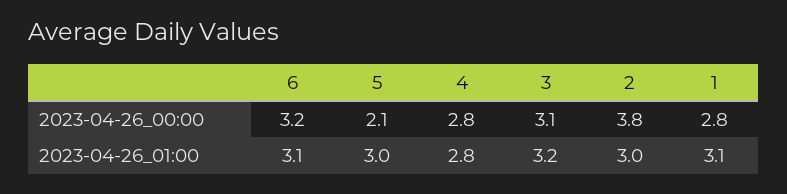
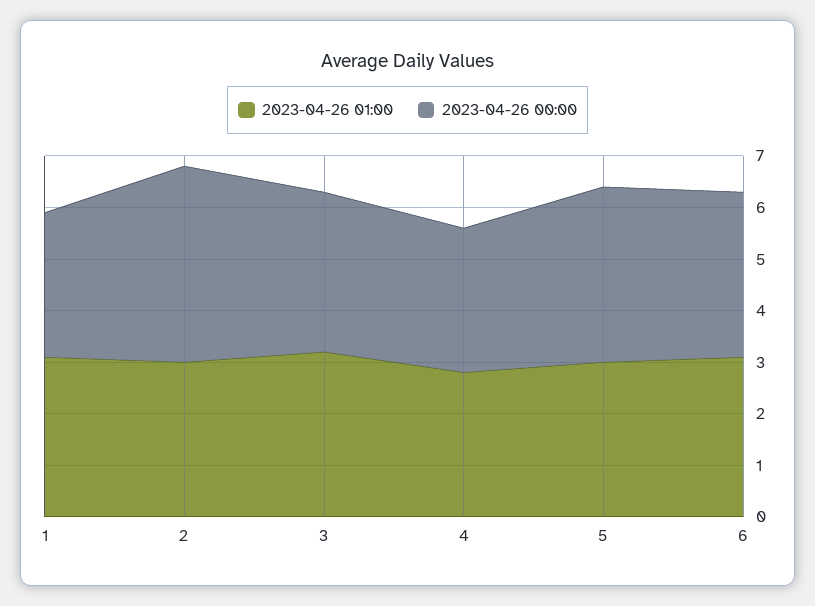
2023-04-26_00:00, 5: 2.1 -> 3.5

